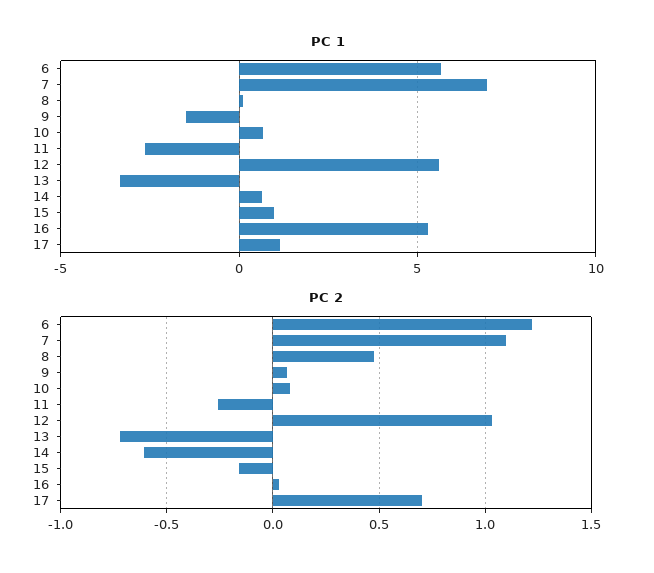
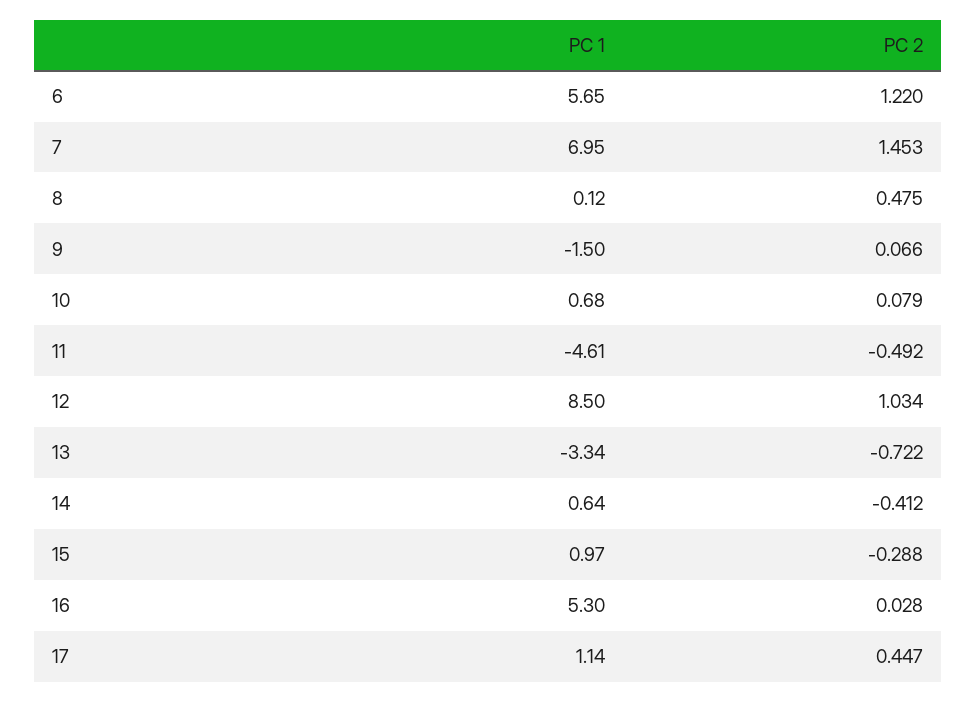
PC 1, 11: -2.5 -> -4.61
PC 1, 12: 5.5 -> 8.5
PC 2, 7: 1.1 -> 1.453
PC 2, 11: -0.25 -> -0.492
PC 2, 14: -0.6 -> -0.412
PC 2, 15: -0.15 -> -0.288
PC 2, 17: 0.7 -> 0.447

